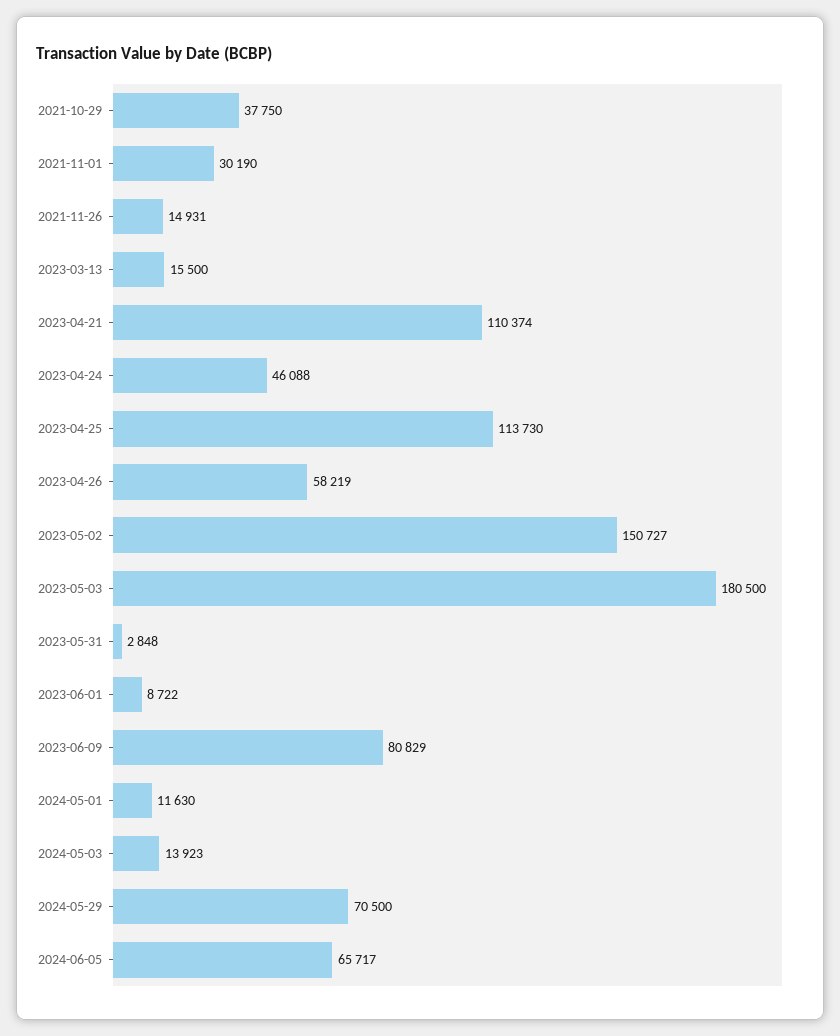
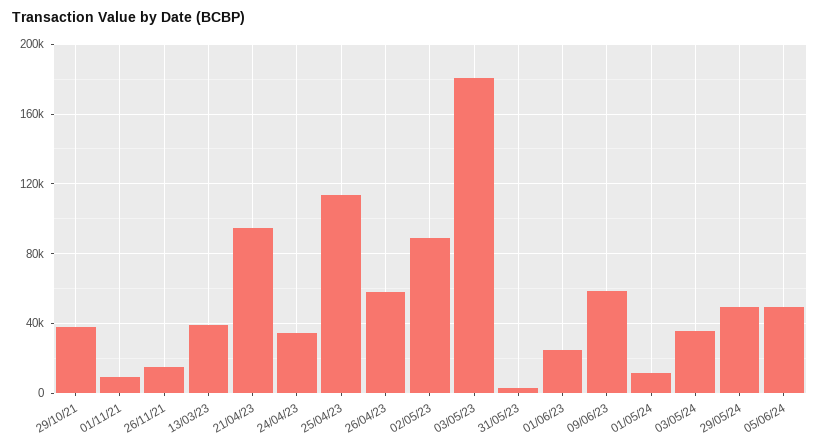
2021-11-01: 30190 -> 10000
2023-03-13: 15500 -> 40000
2023-04-21: 110374 -> 95000
2023-04-24: 46088 -> 35000
2023-05-02: 150727 -> 90000
2023-06-01: 8722 -> 25000
2023-06-09: 80829 -> 60000
2024-05-03: 13923 -> 35000
2024-05-29: 70500 -> 50000
2024-06-05: 65717 -> 50000

